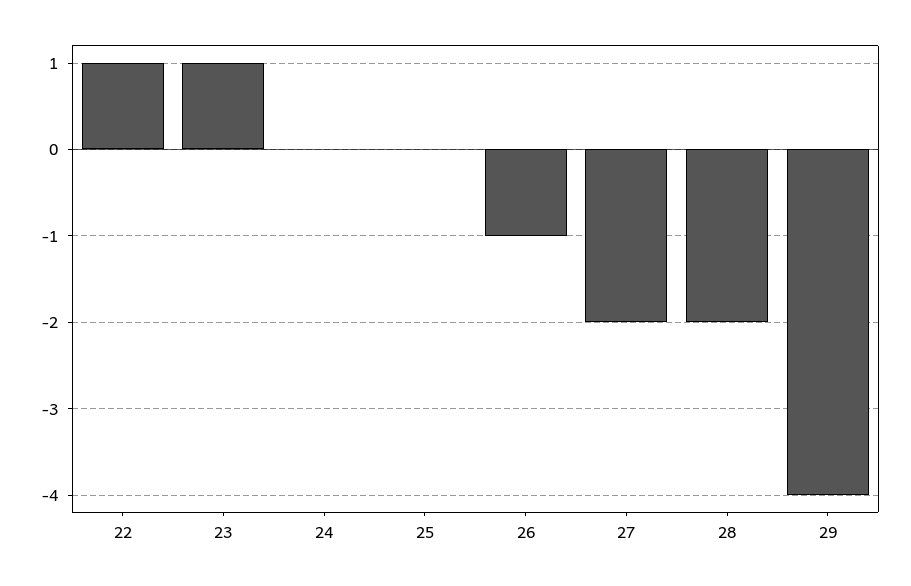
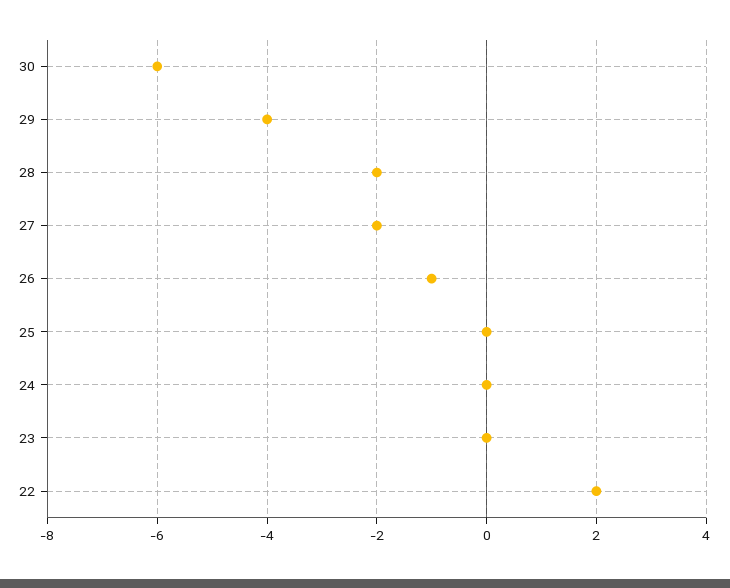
22: 1 -> 2
23: 1 -> 0
30: none -> -6

